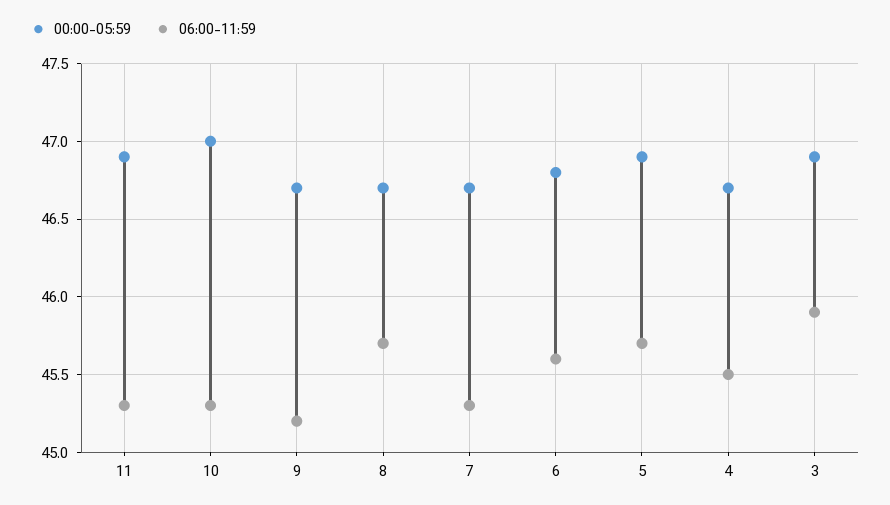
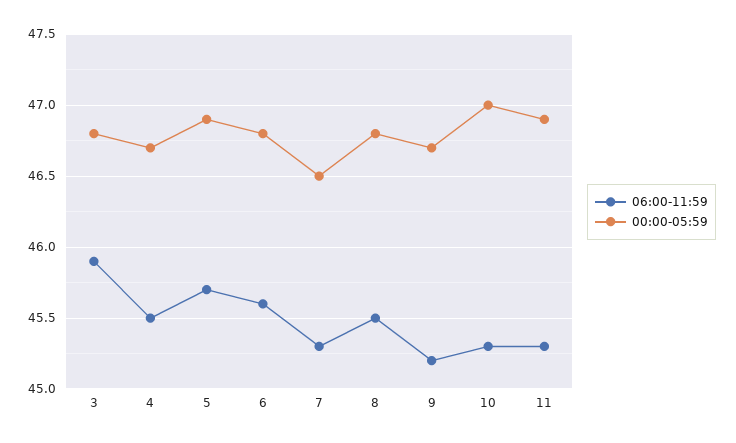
00:00-05:59, 8: 46.7 -> 46.8
06:00-11:59, 8: 45.7 -> 45.5
00:00-05:59, 7: 46.7 -> 46.5
00:00-05:59, 3: 46.9 -> 46.8

